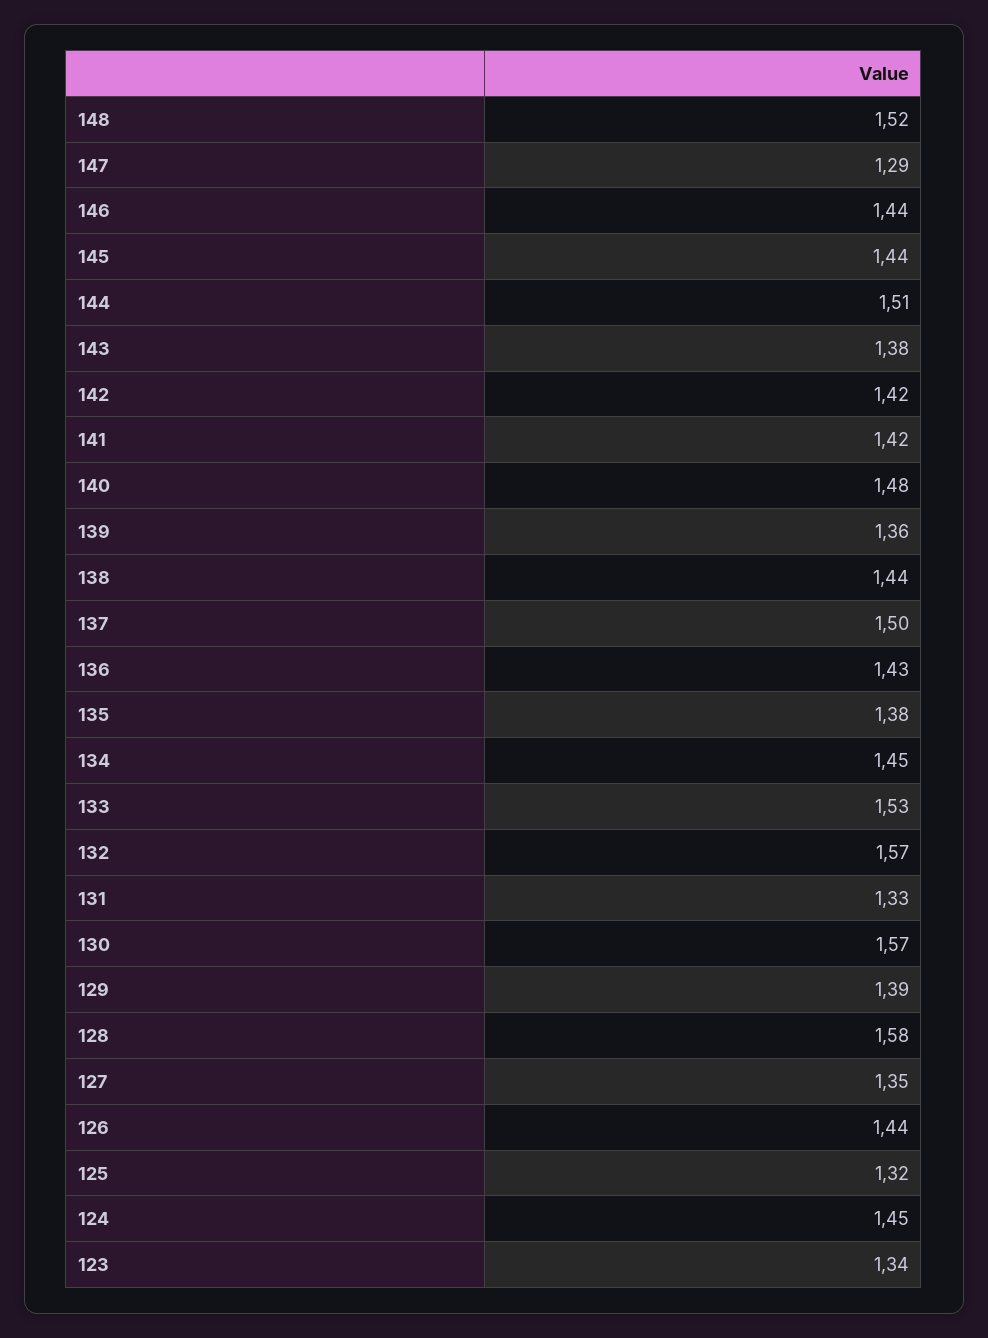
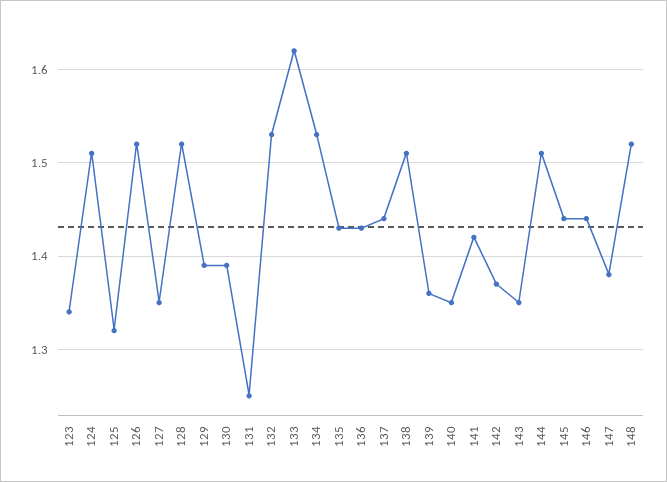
147: 1.29 -> 1.38
143: 1.38 -> 1.35
142: 1.42 -> 1.37
140: 1.48 -> 1.35
138: 1.44 -> 1.51
137: 1.5 -> 1.44
135: 1.38 -> 1.43
134: 1.45 -> 1.53
133: 1.53 -> 1.62
132: 1.57 -> 1.53
131: 1.33 -> 1.25
130: 1.57 -> 1.39
128: 1.58 -> 1.52
126: 1.44 -> 1.52
124: 1.45 -> 1.51

